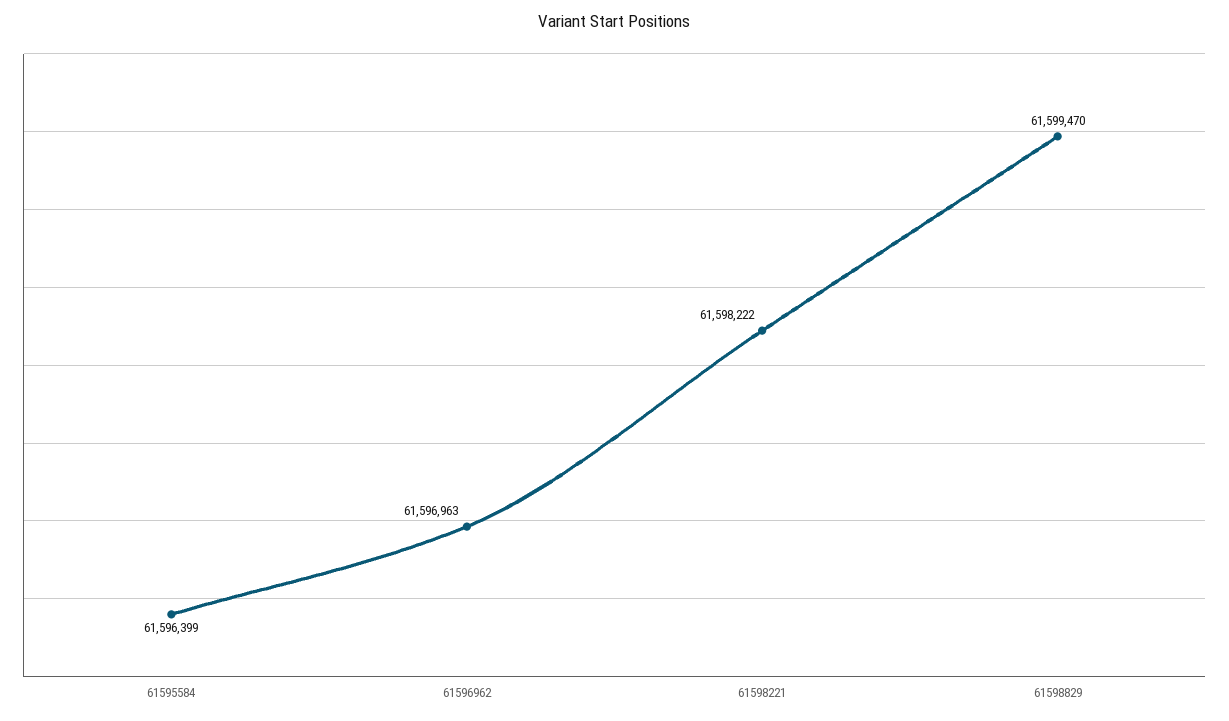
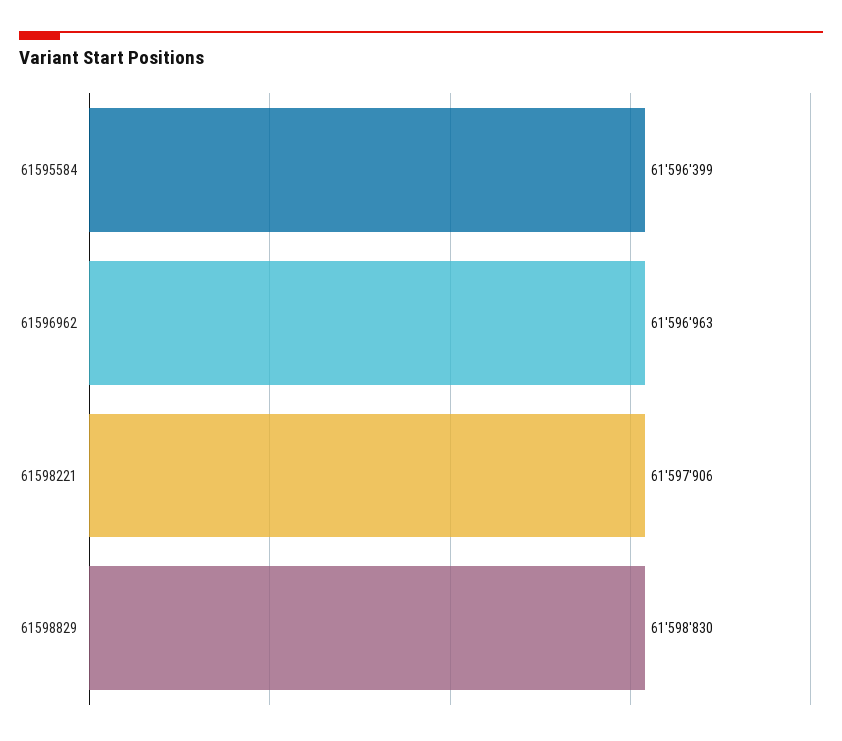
61598221: 61598222 -> 61597906
61598829: 61599470 -> 61598830

